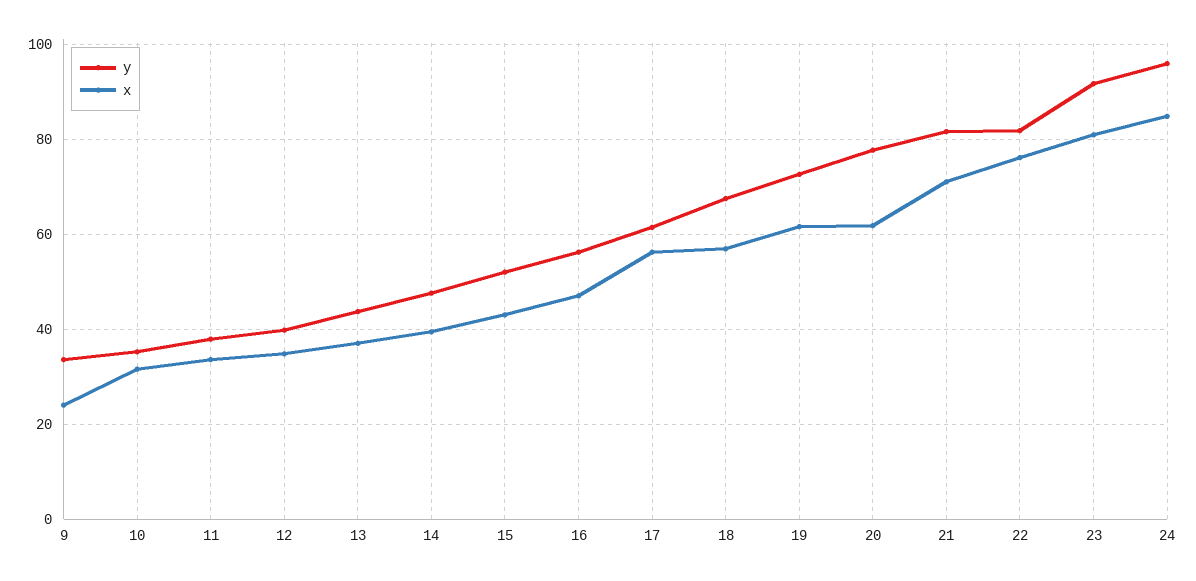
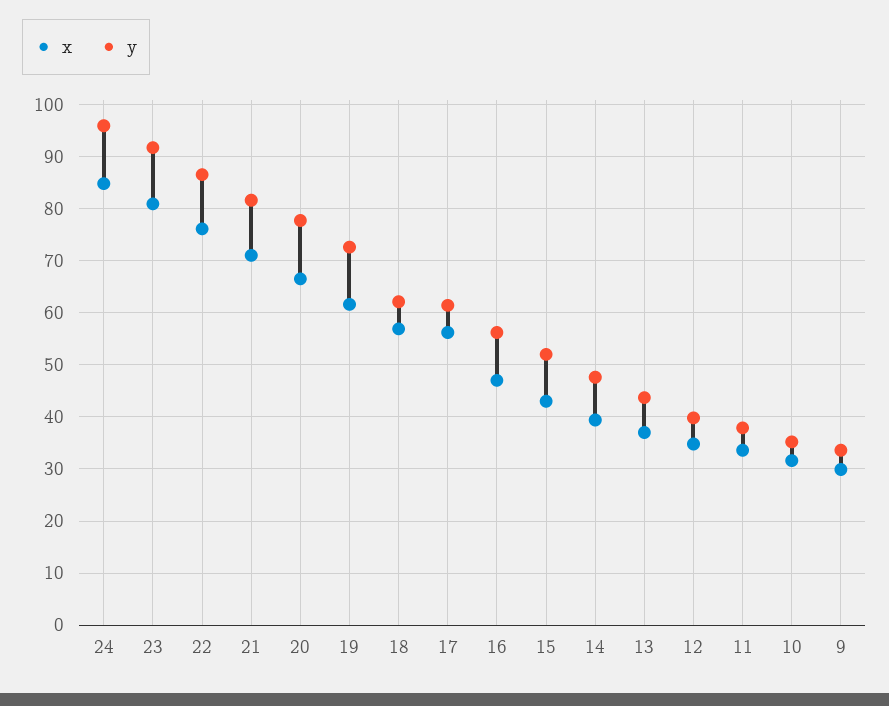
x, 9: 24 -> 30
y, 18: 68 -> 62
x, 20: 62 -> 66
y, 22: 82 -> 86

